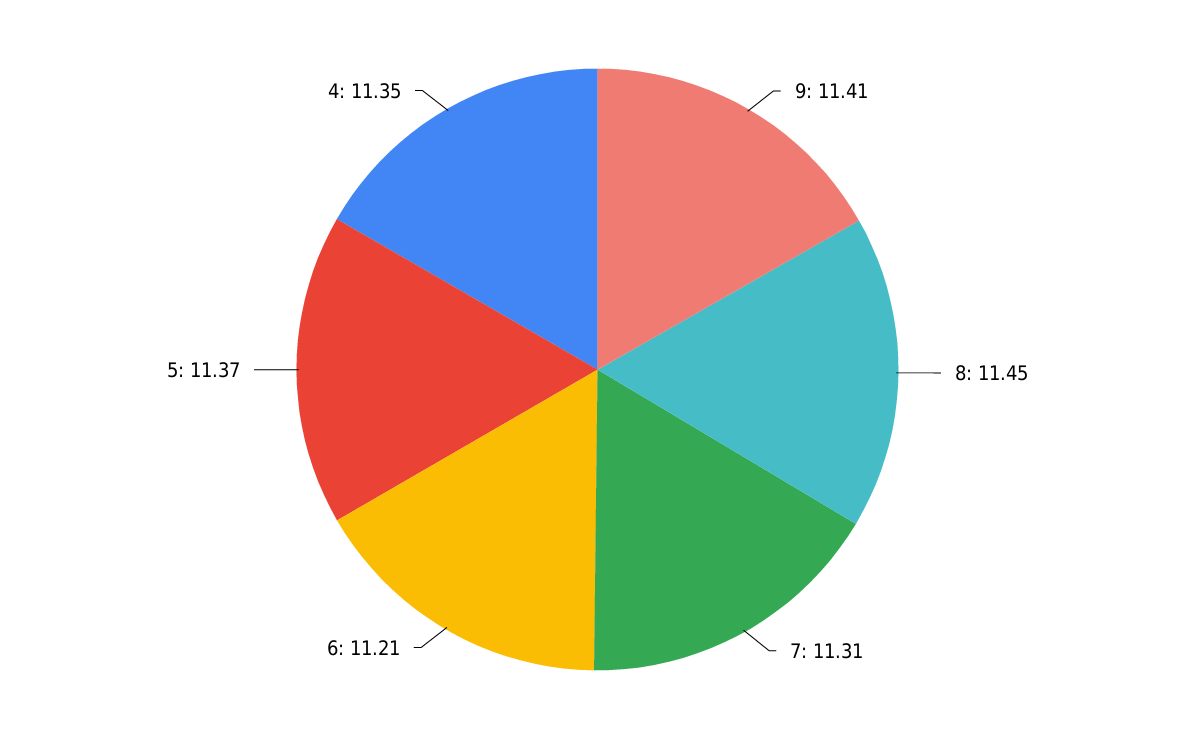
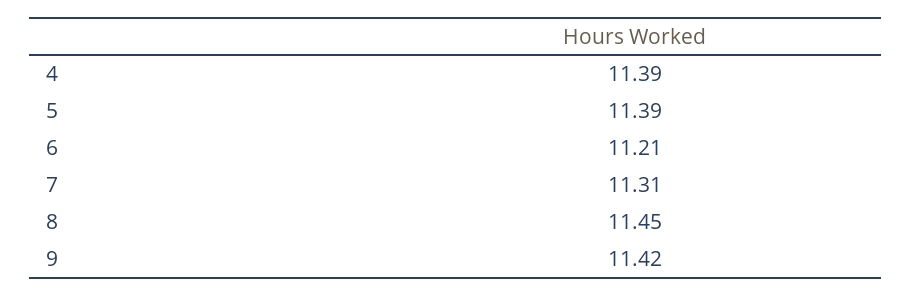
9: 11.41 -> 11.42
5: 11.37 -> 11.39
4: 11.35 -> 11.39

